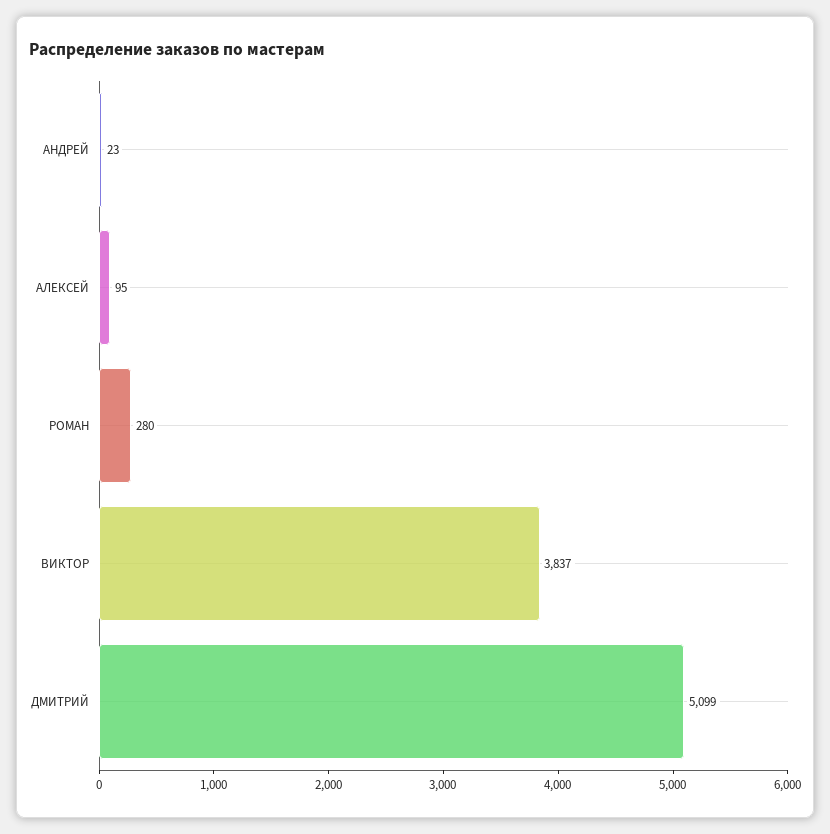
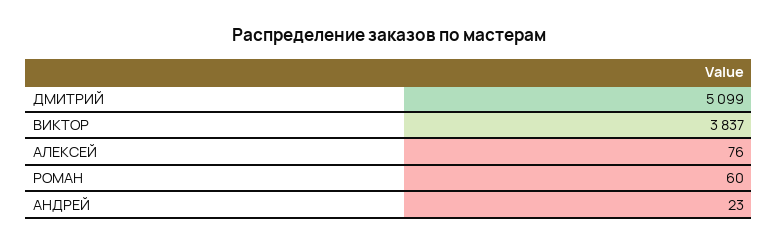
АЛЕКСЕЙ: 95 -> 76
РОМАН: 280 -> 60

